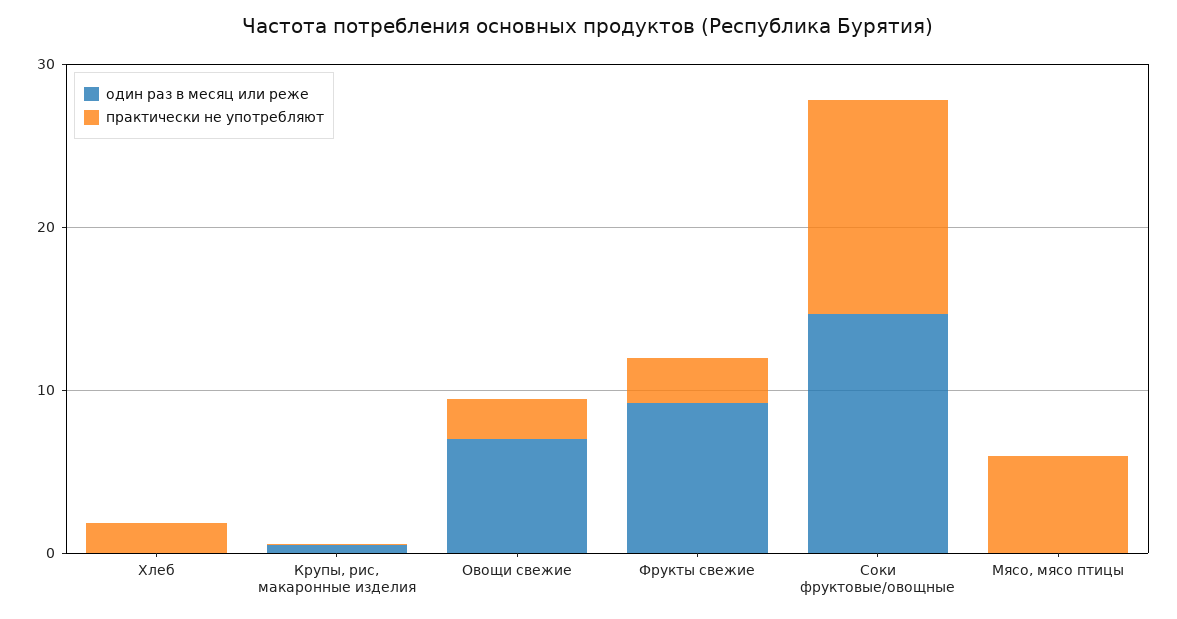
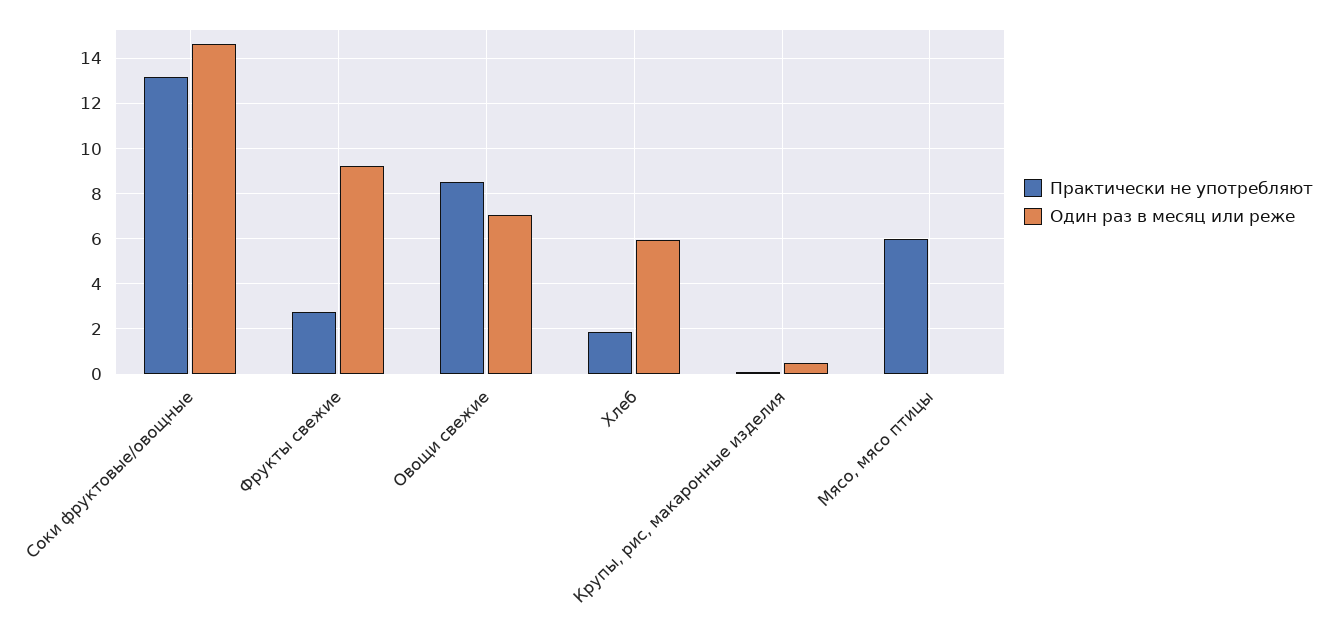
один раз в месяц или реже, Хлеб: 0 -> 6
практически не употребляют, Овощи свежие: 2 -> 8.5

